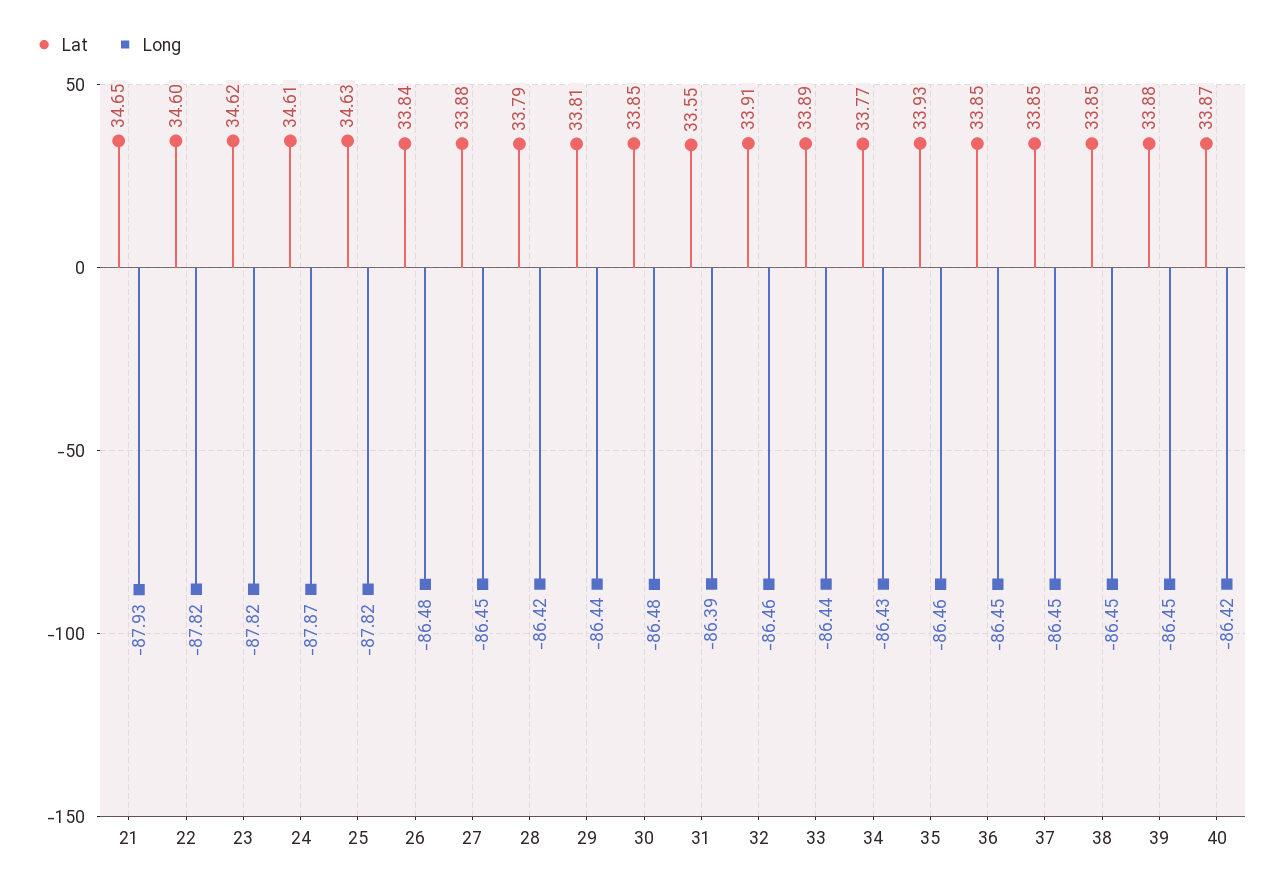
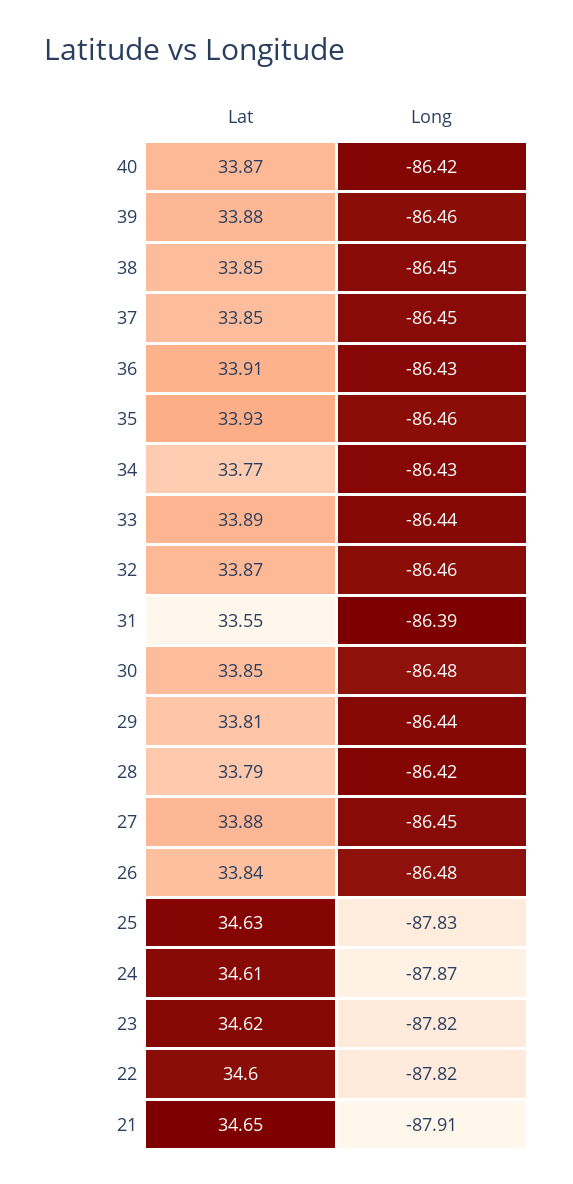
Long, 21: -87.93 -> -87.91
Long, 25: -87.82 -> -87.83
Lat, 32: 33.91 -> 33.87
Lat, 36: 33.85 -> 33.91
Long, 36: -86.45 -> -86.43
Long, 39: -86.45 -> -86.46

